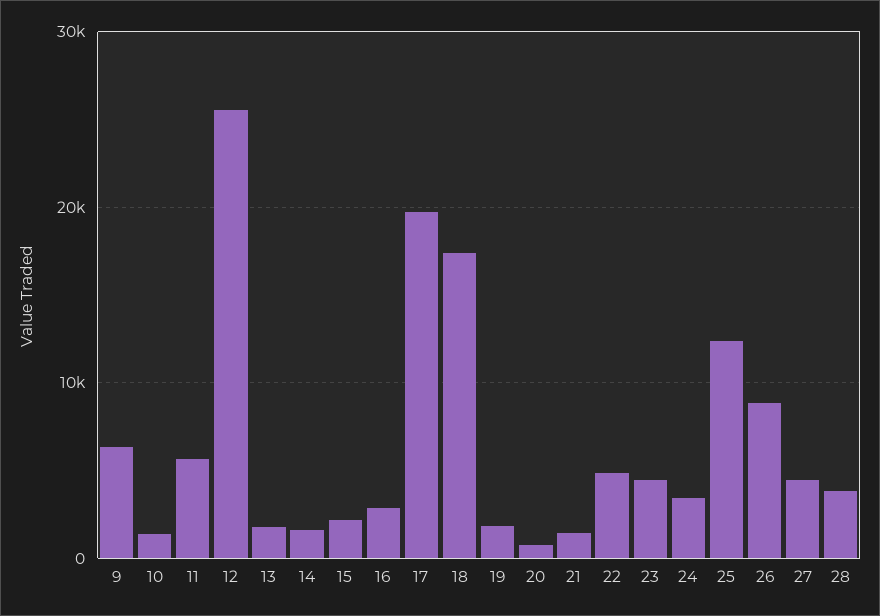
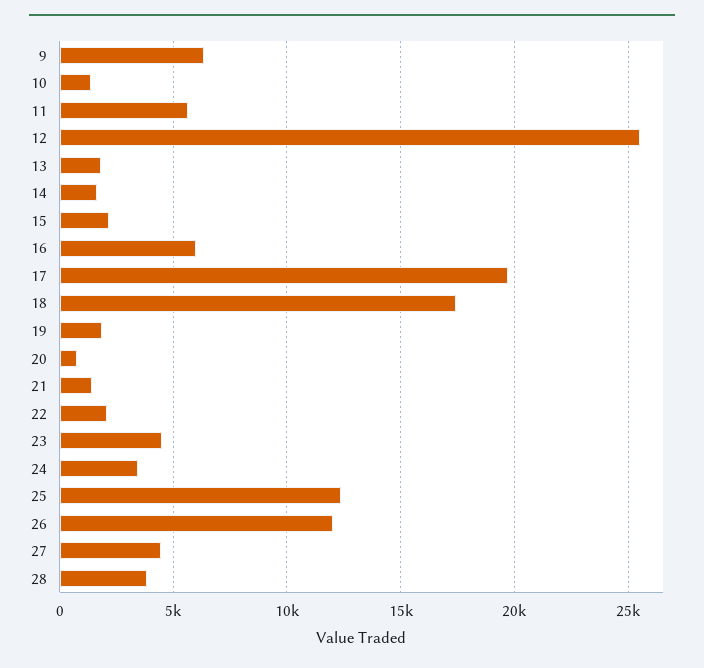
16: 3000 -> 6000
22: 5000 -> 2000
26: 9000 -> 12000

